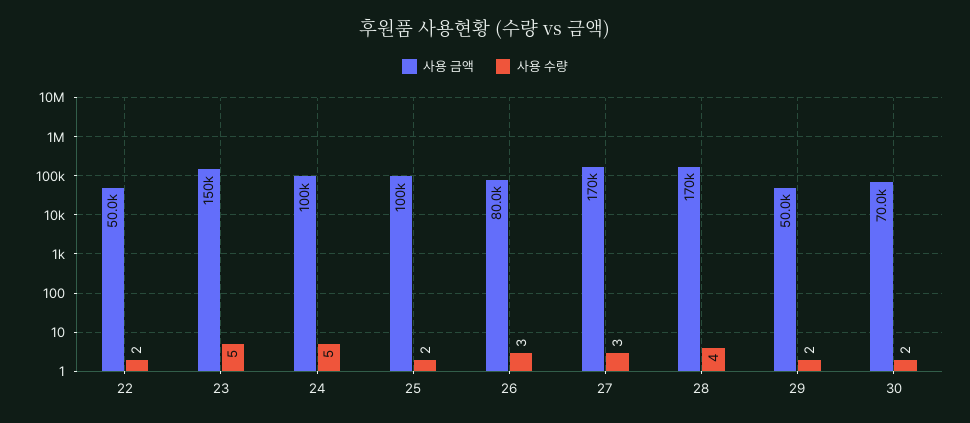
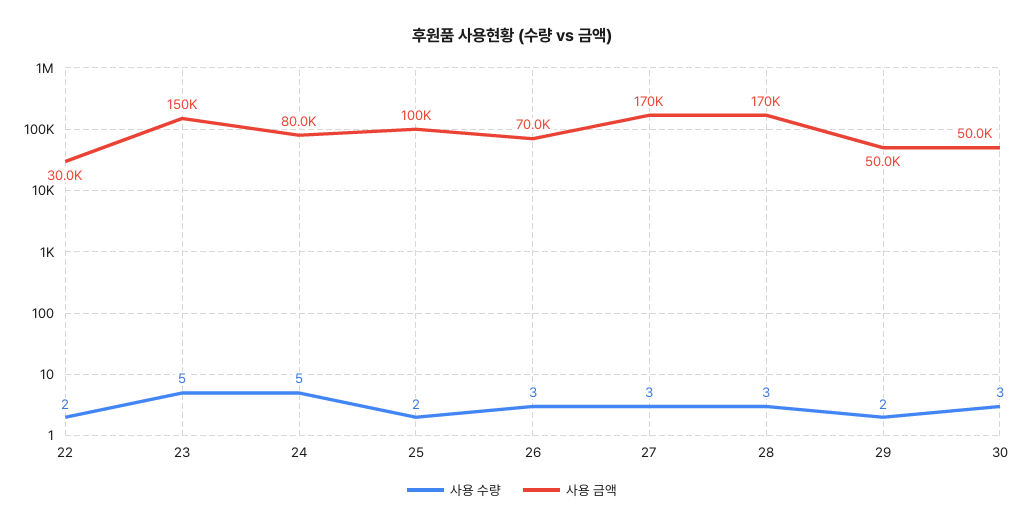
사용 금액, 22: 50000 -> 30000
사용 금액, 24: 100000 -> 80000
사용 금액, 26: 80000 -> 70000
사용 수량, 28: 4 -> 3
사용 금액, 30: 70000 -> 50000
사용 수량, 30: 2 -> 3

